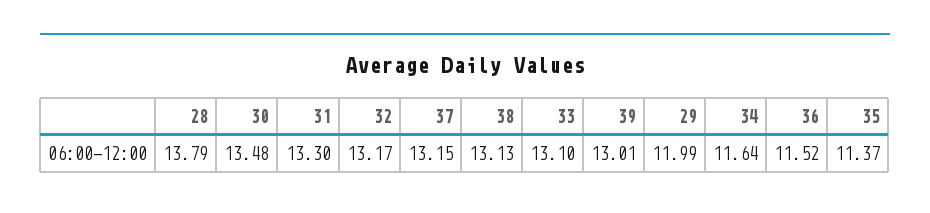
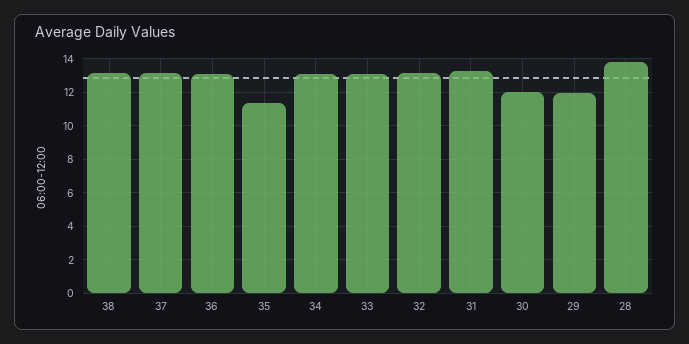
30: 13.48 -> 12
39: 13.01 -> none
34: 11.64 -> 13
36: 11.52 -> 13

